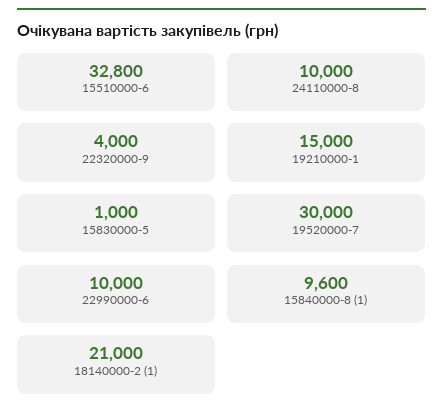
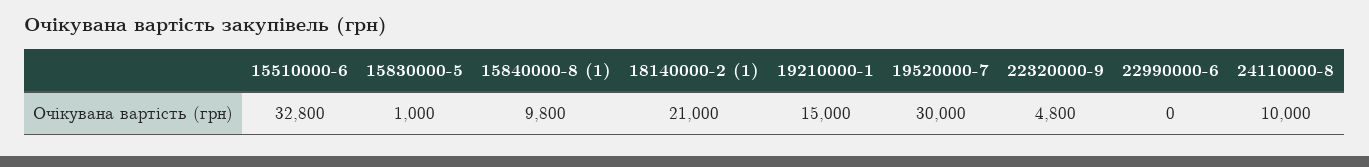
22320000-9: 4000 -> 4800
22990000-6: 10000 -> 0
15840000-8 (1): 9600 -> 9800

